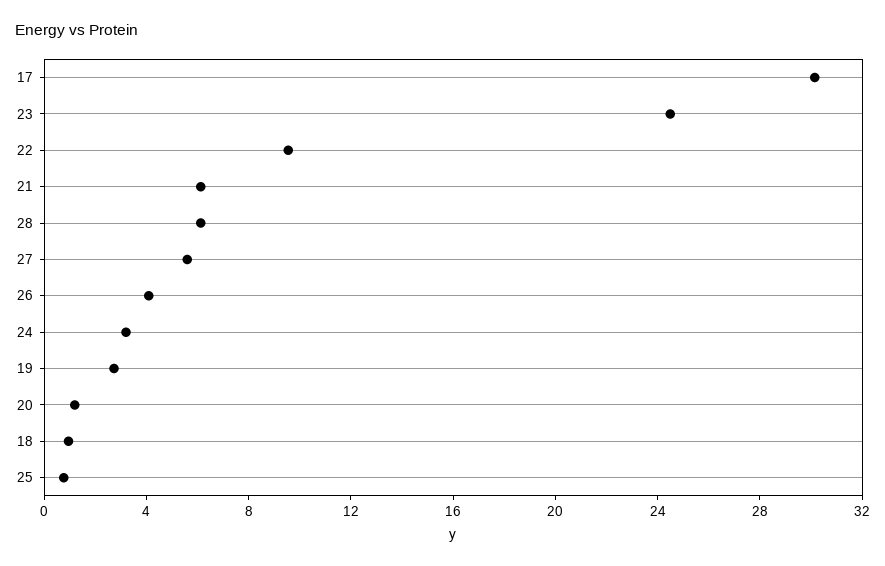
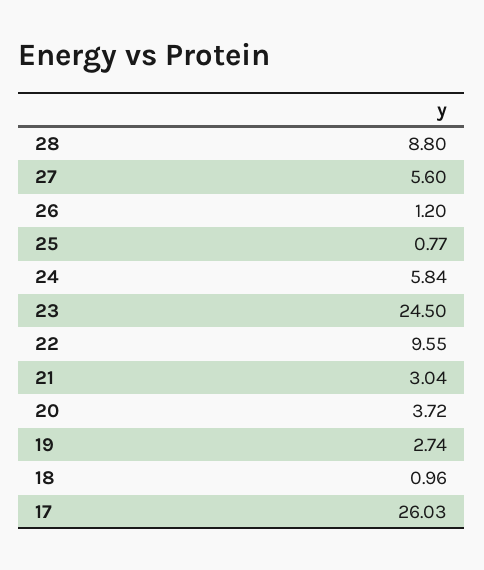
17: 30 -> 26.03
21: 6 -> 3.04
28: 6 -> 8.8
26: 4 -> 1.2
24: 3 -> 5.84
20: 1 -> 3.72

